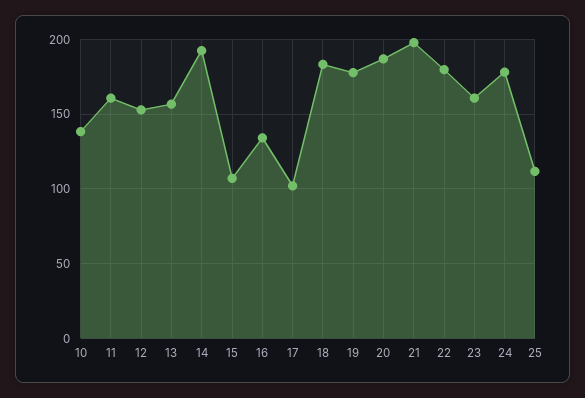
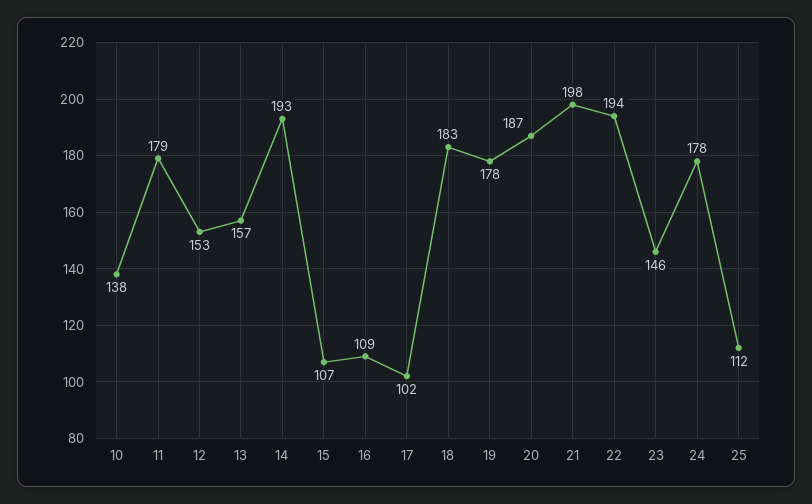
11: 160 -> 179
16: 135 -> 109
22: 180 -> 194
23: 160 -> 146

